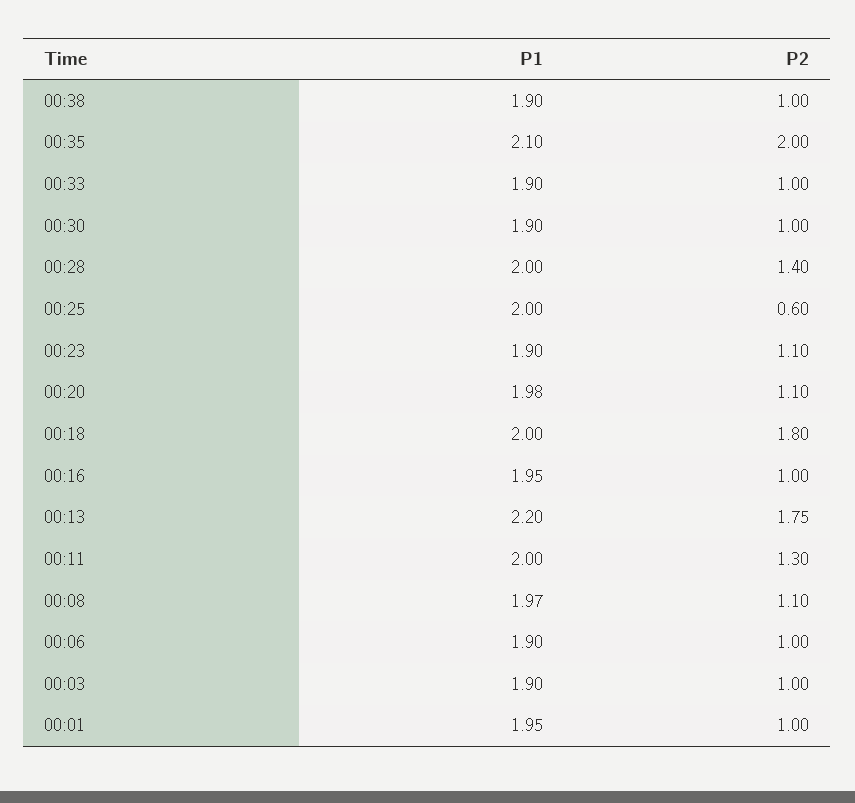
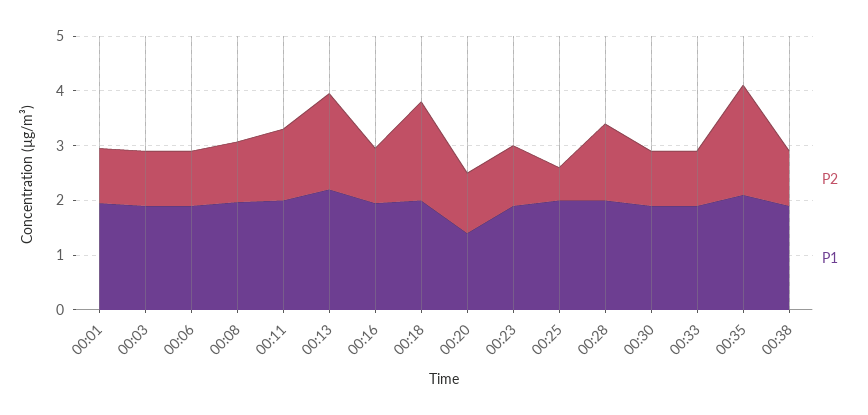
P1, 00:20: 1.98 -> 1.4

